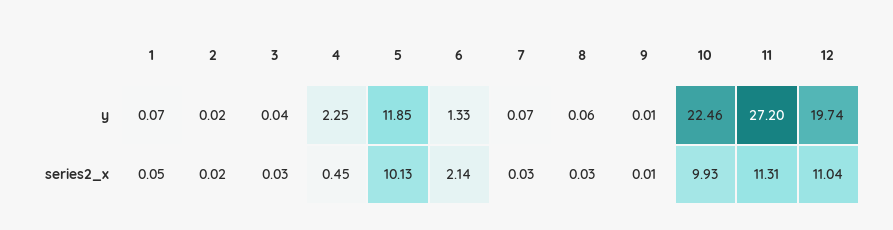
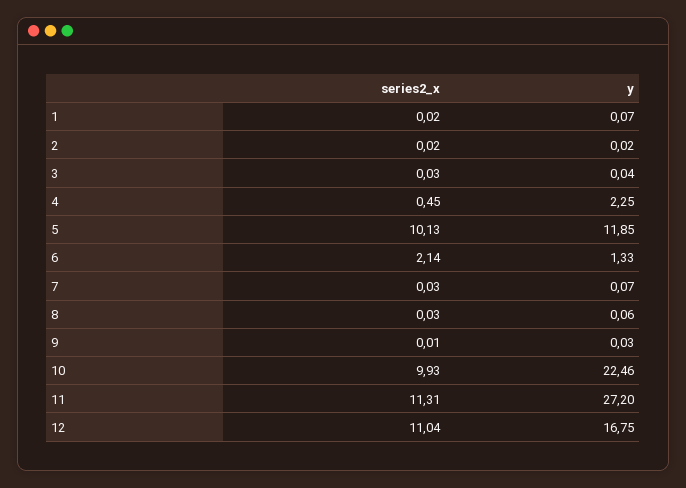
9, y: 0.01 -> 0.03
12, y: 19.74 -> 16.75
1, series2_x: 0.05 -> 0.02

